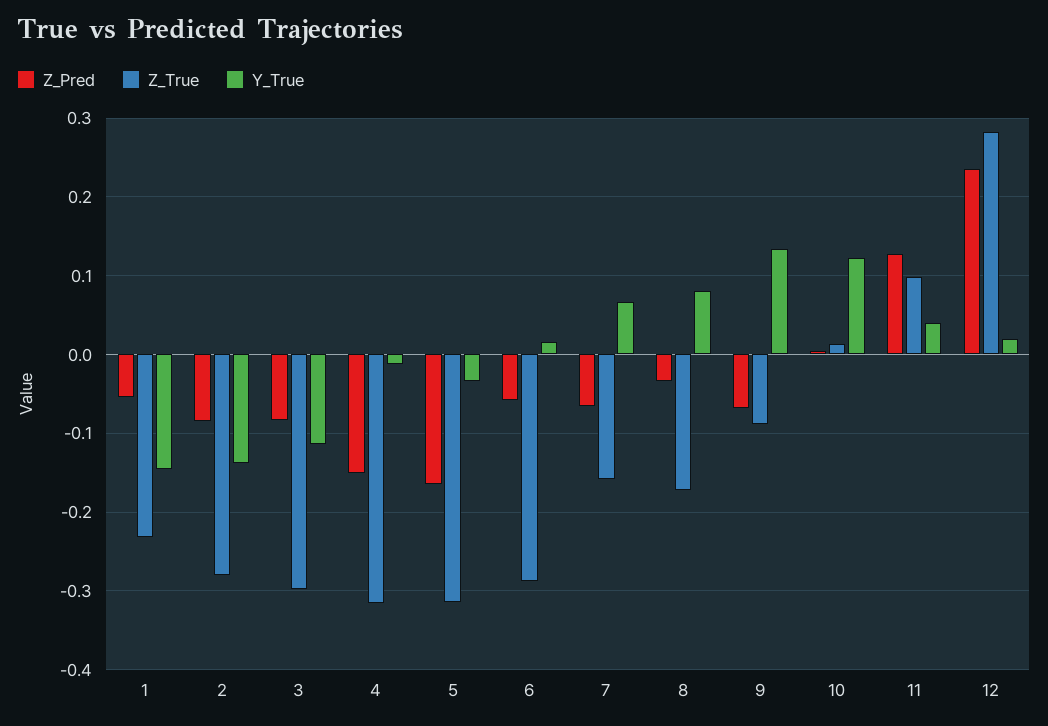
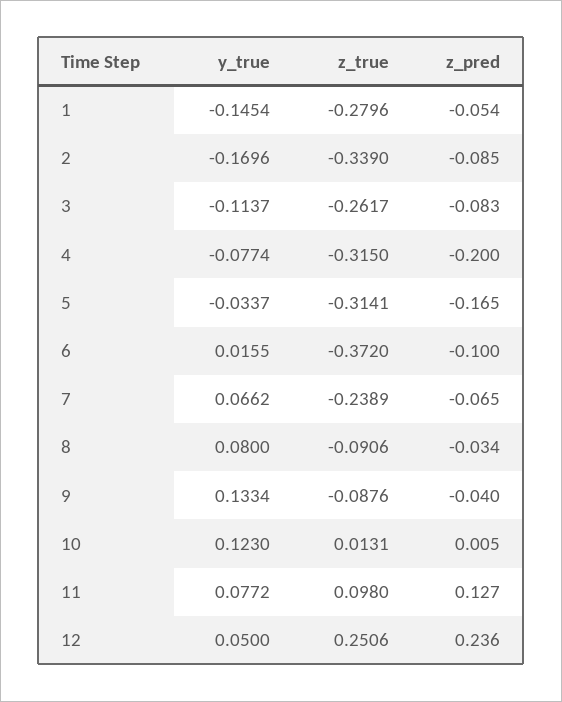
Z_True, 1: -0.23 -> -0.2796
Z_True, 2: -0.28 -> -0.339
Y_True, 2: -0.14 -> -0.1696
Z_True, 3: -0.3 -> -0.2617
Z_Pred, 4: -0.15 -> -0.2
Y_True, 4: -0.01 -> -0.0774
Z_Pred, 6: -0.06 -> -0.1
Z_True, 6: -0.29 -> -0.372
Z_True, 7: -0.16 -> -0.2389
Z_True, 8: -0.17 -> -0.0906
Z_Pred, 9: -0.07 -> -0.04
Y_True, 11: 0.04 -> 0.0772
Z_True, 12: 0.28 -> 0.2506
Y_True, 12: 0.02 -> 0.05

